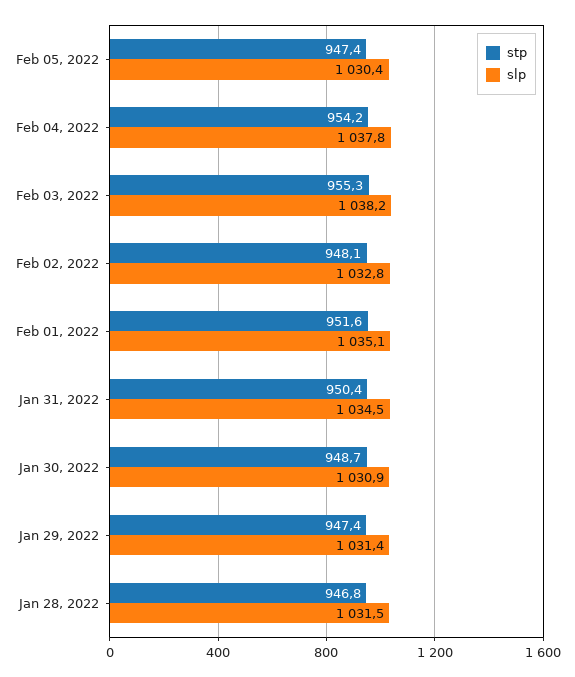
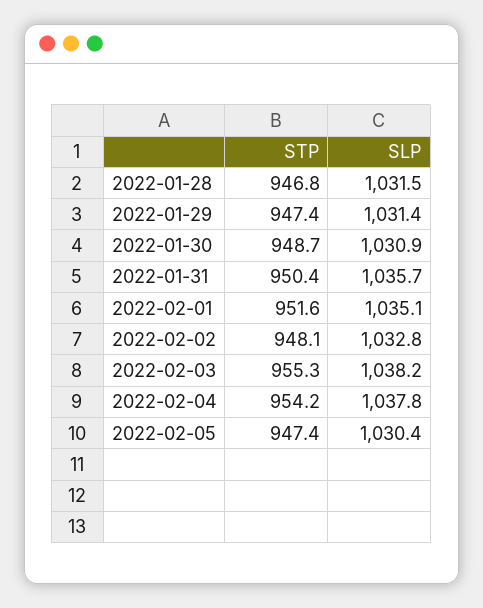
slp, Jan 31, 2022: 1034.5 -> 1035.7

